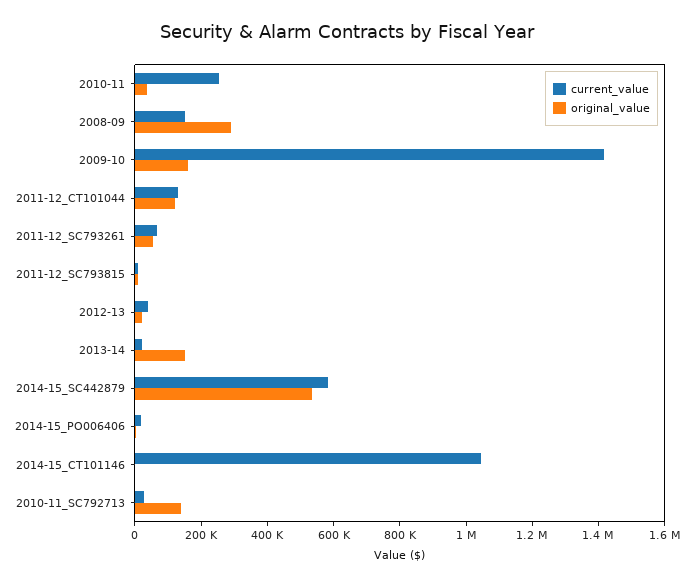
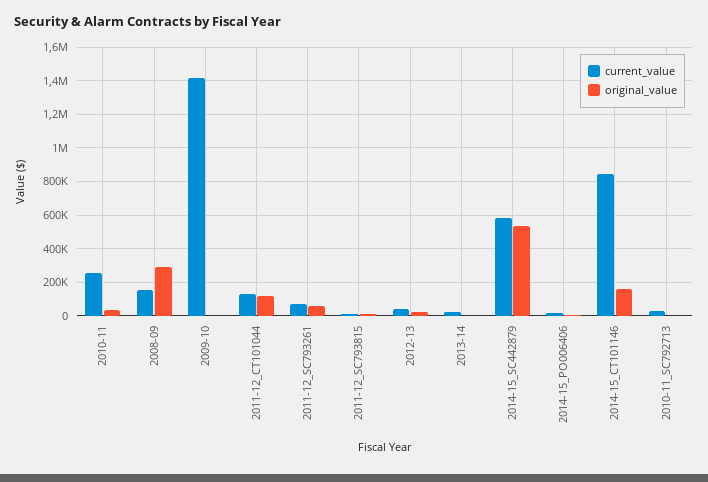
original_value, 2009-10: 150000 -> 0
original_value, 2013-14: 150000 -> 0
current_value, 2014-15_CT101146: 1050000 -> 850000
original_value, 2014-15_CT101146: 0 -> 150000
original_value, 2010-11_SC792713: 150000 -> 0

